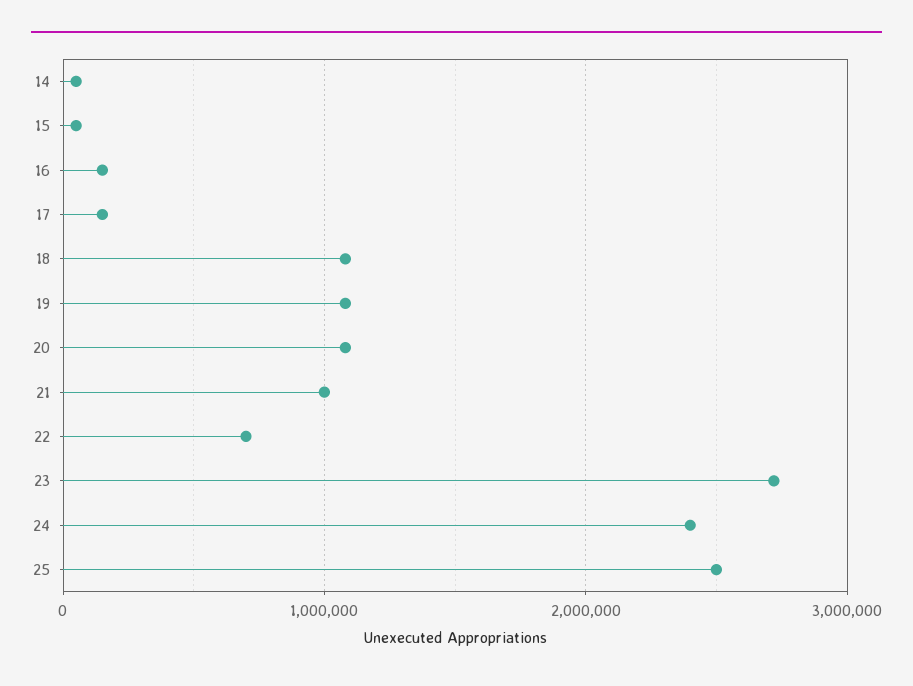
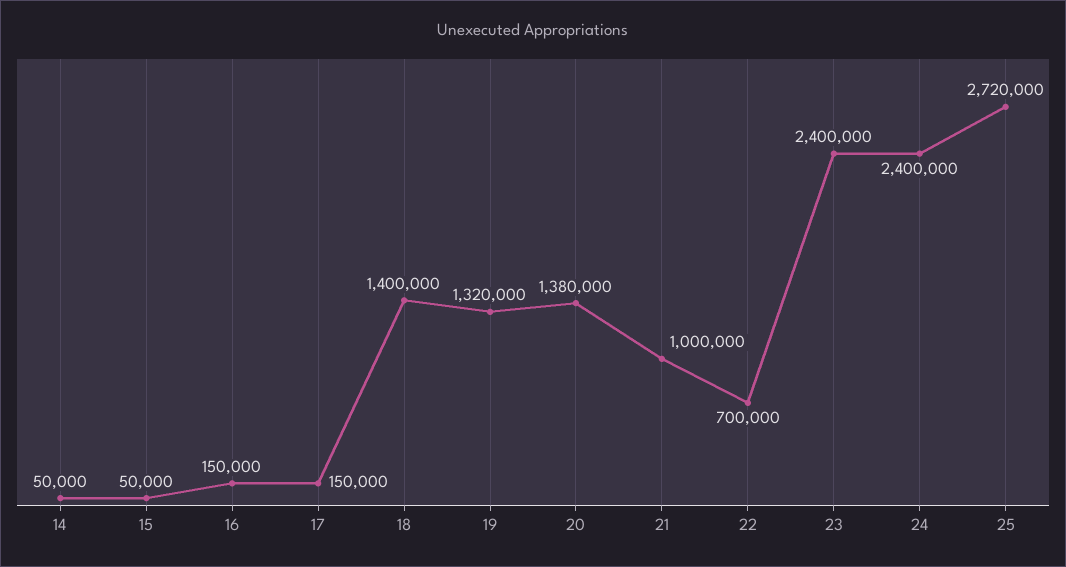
18: 1100000 -> 1400000
19: 1100000 -> 1320000
20: 1100000 -> 1380000
23: 2700000 -> 2400000
25: 2500000 -> 2720000

